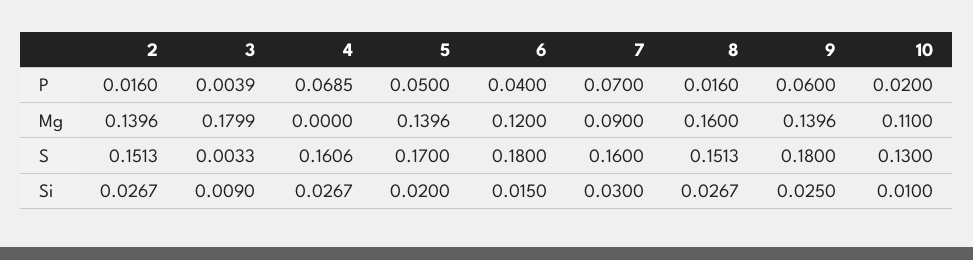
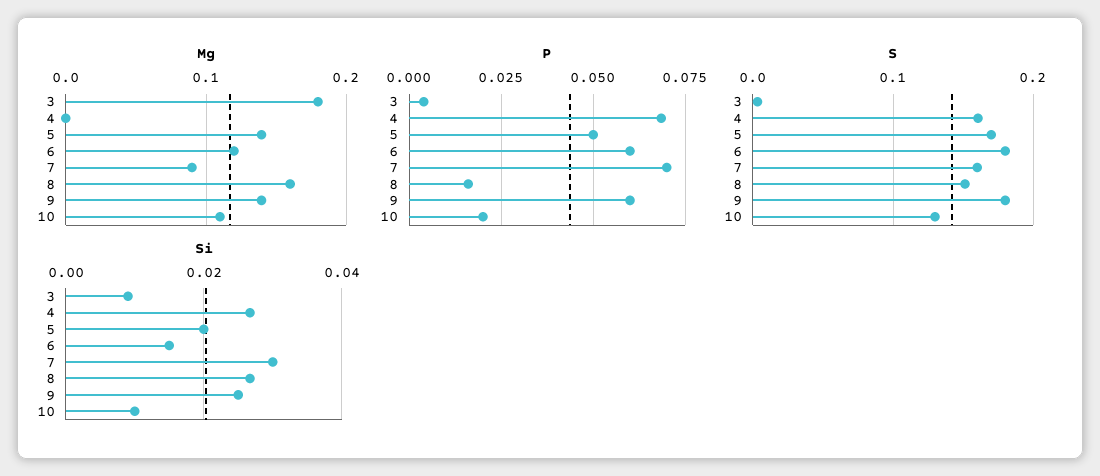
P, 2: 0.016 -> none
P, 6: 0.04 -> 0.06
Mg, 2: 0.1396 -> none
S, 2: 0.1513 -> none
Si, 2: 0.0267 -> none

